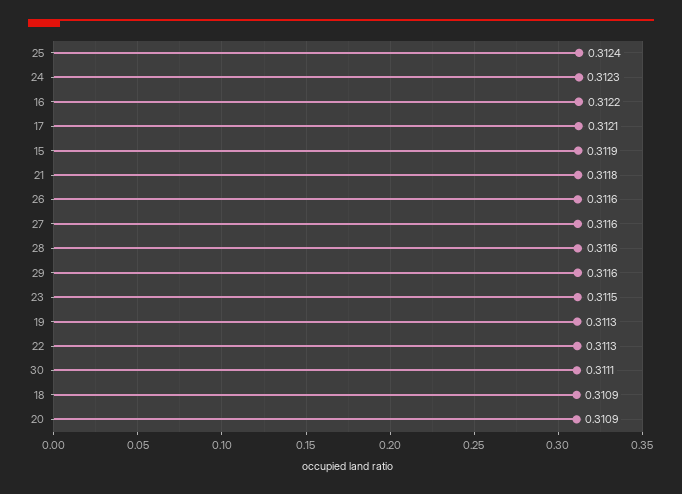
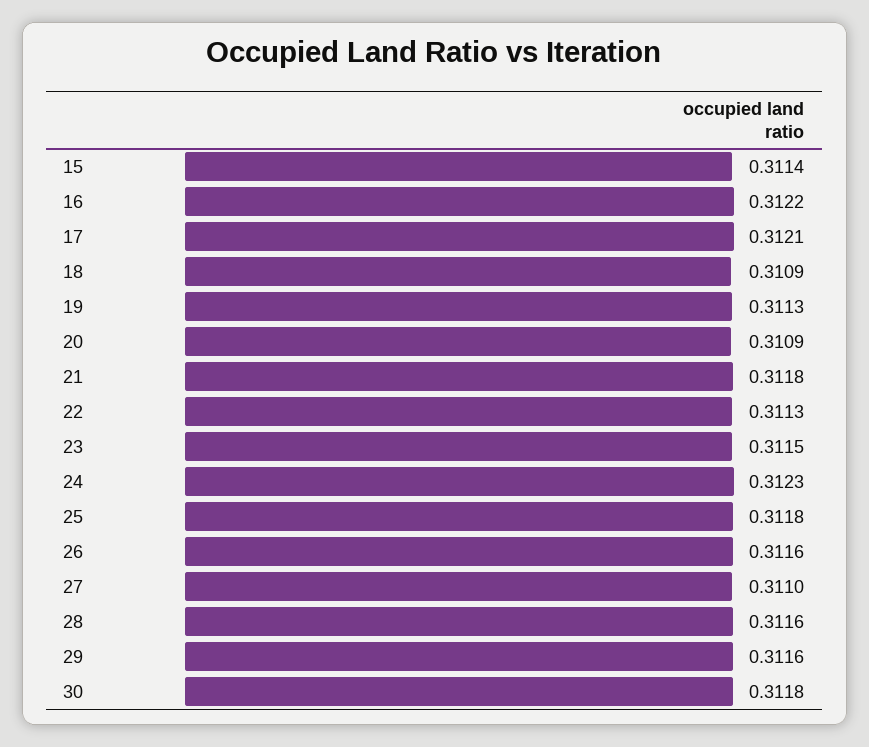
25: 0.3124 -> 0.3118
15: 0.3119 -> 0.3114
27: 0.3116 -> 0.311
30: 0.3111 -> 0.3118

